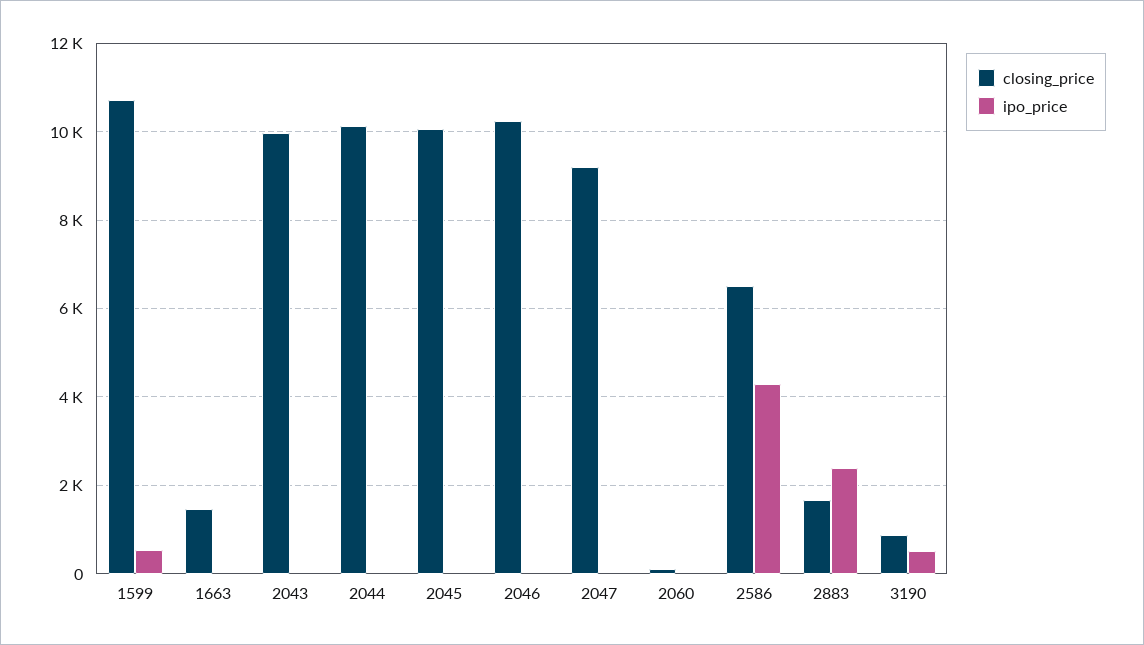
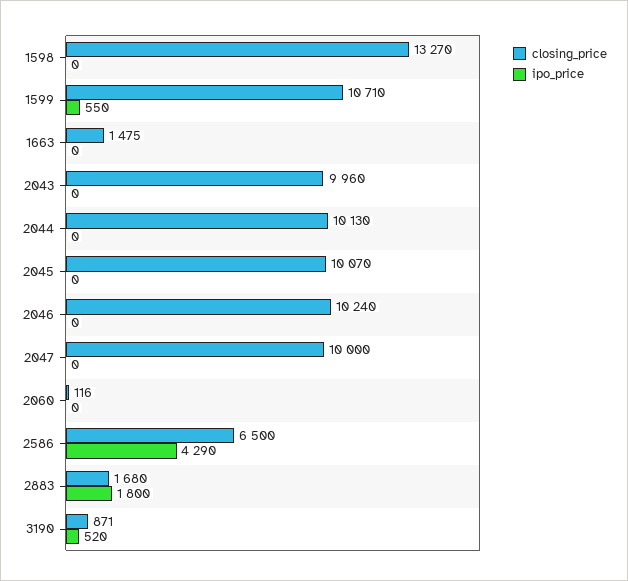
closing_price, 2047: 9200 -> 10000
ipo_price, 2883: 2400 -> 1800
closing_price, 1598: none -> 13270
ipo_price, 1598: none -> 0

